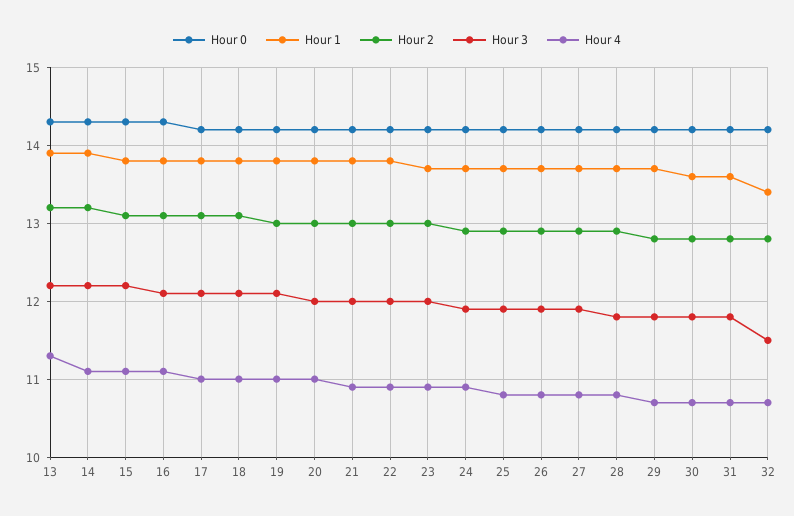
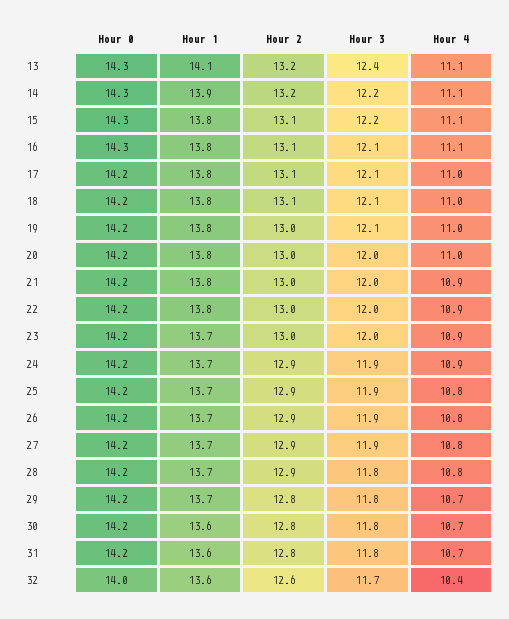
Hour 1, 13: 13.9 -> 14.1
Hour 3, 13: 12.2 -> 12.4
Hour 4, 13: 11.3 -> 11.1
Hour 0, 32: 14.2 -> 14
Hour 1, 32: 13.4 -> 13.6
Hour 2, 32: 12.8 -> 12.6
Hour 3, 32: 11.5 -> 11.7
Hour 4, 32: 10.7 -> 10.4

